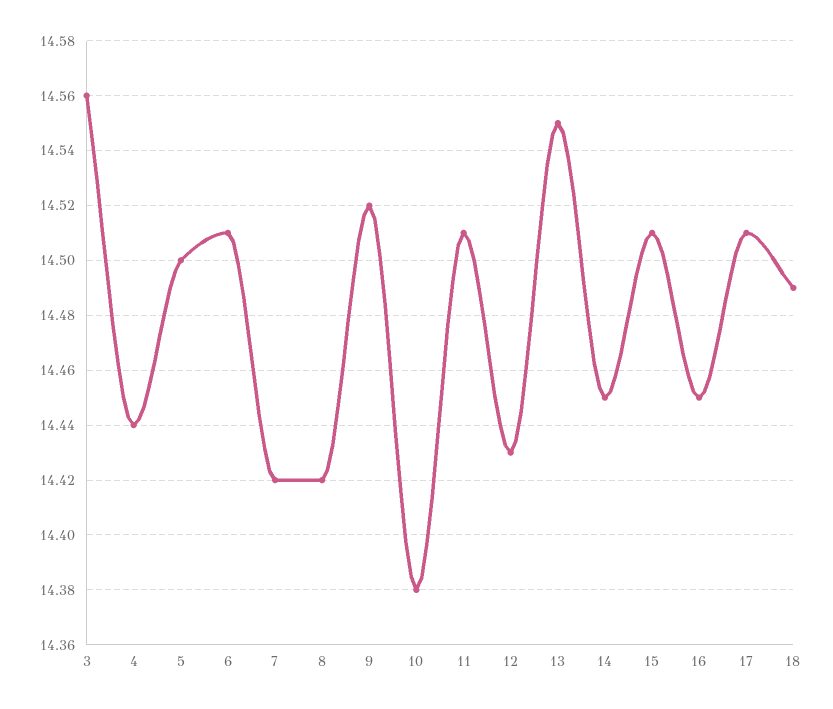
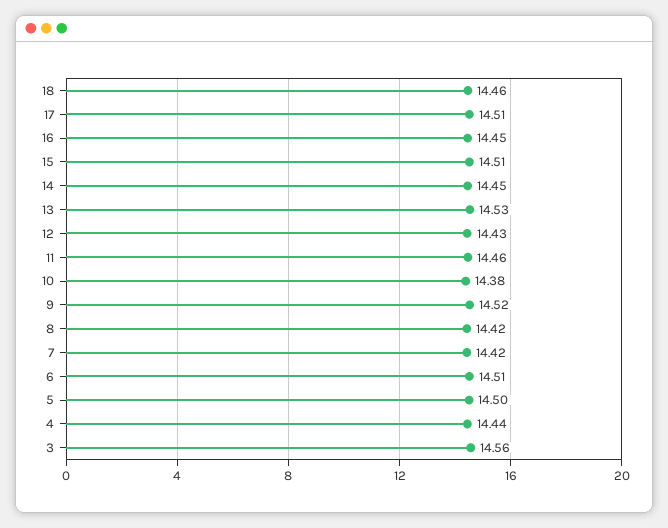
11: 14.51 -> 14.46
13: 14.55 -> 14.53
18: 14.49 -> 14.46

